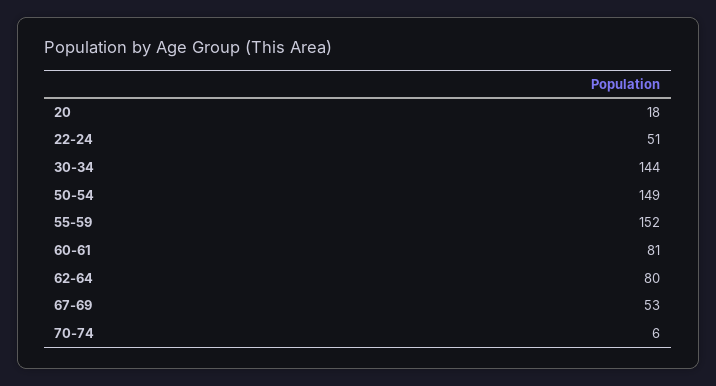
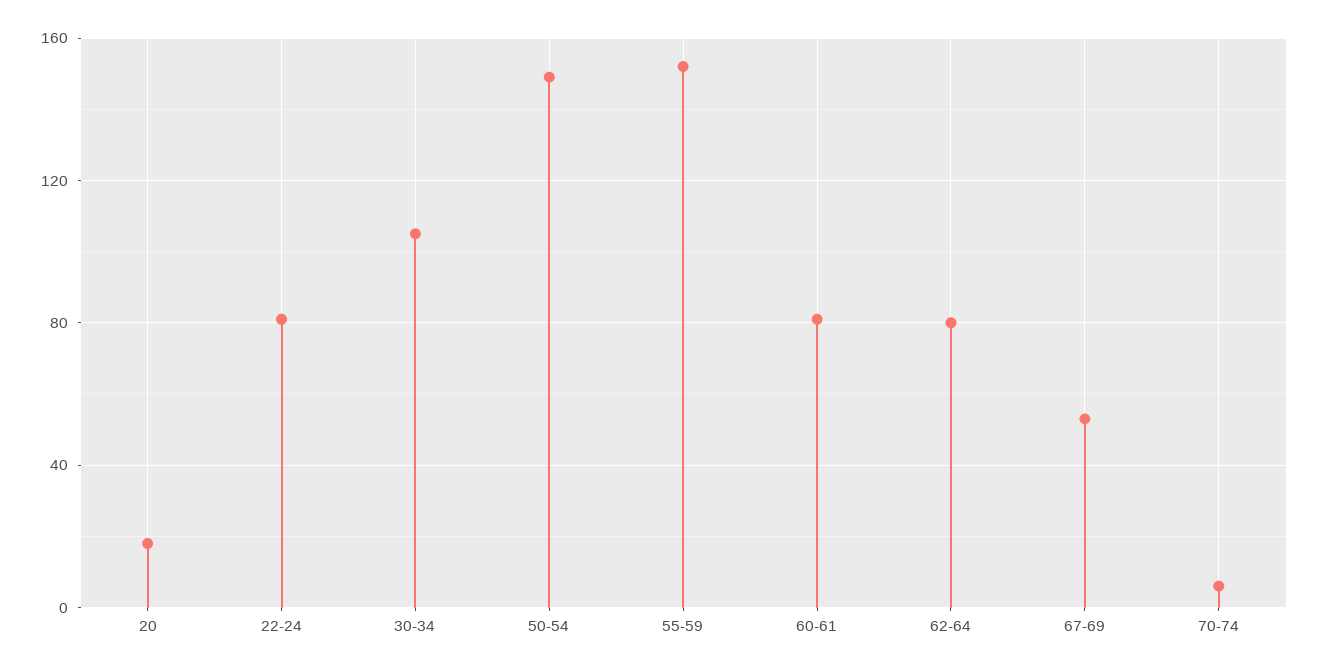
22-24: 51 -> 80
30-34: 144 -> 105

